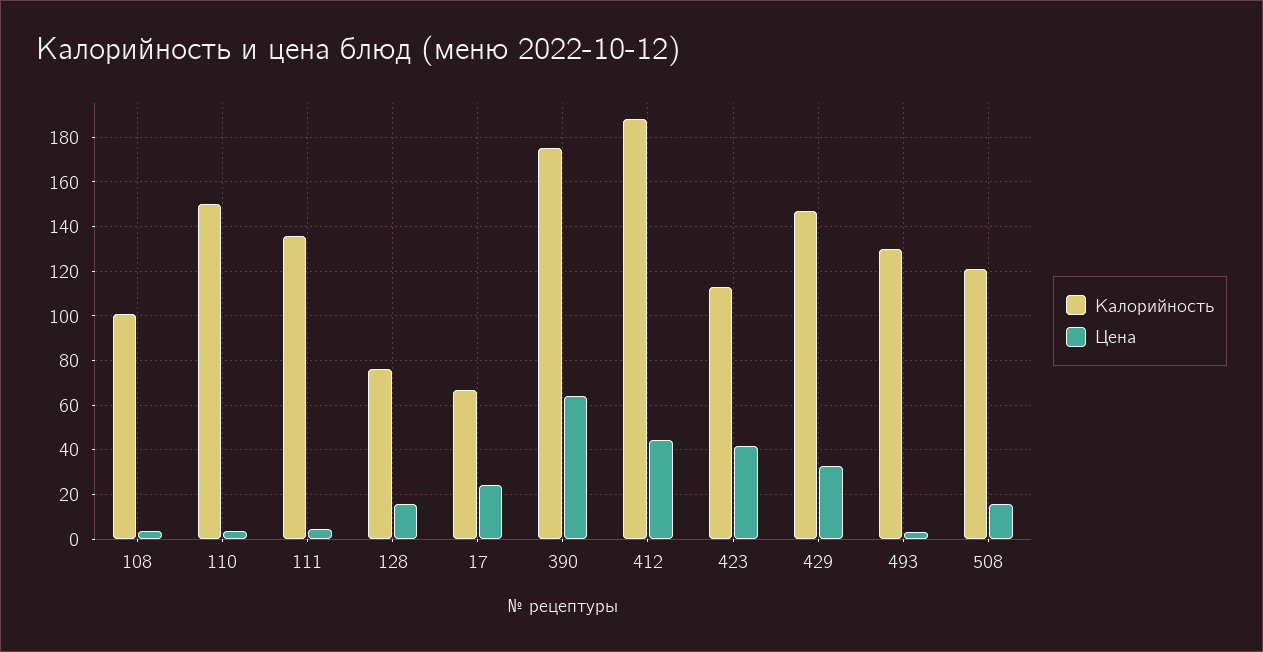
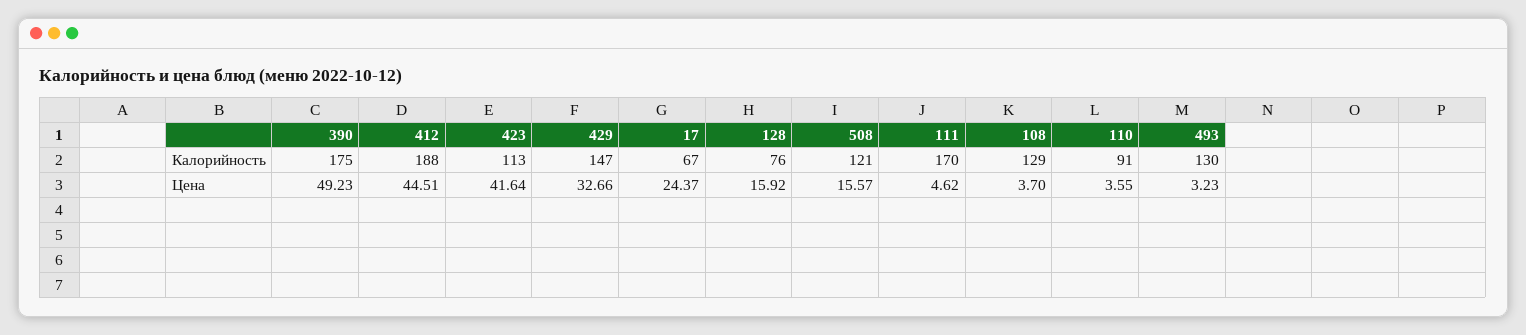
Калорийность, 108: 100 -> 129
Калорийность, 110: 150 -> 91
Калорийность, 111: 135 -> 170
Цена, 390: 65 -> 49.23

